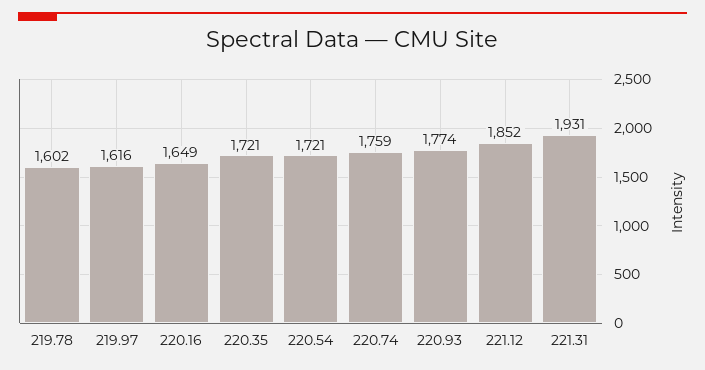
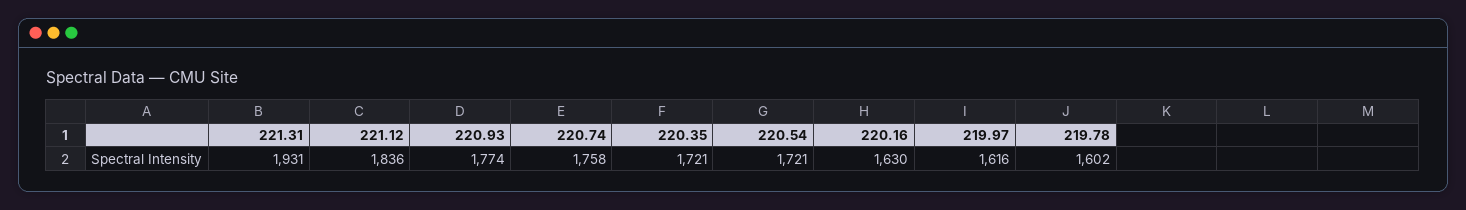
220.16: 1649 -> 1630
220.74: 1759 -> 1758
221.12: 1852 -> 1836

